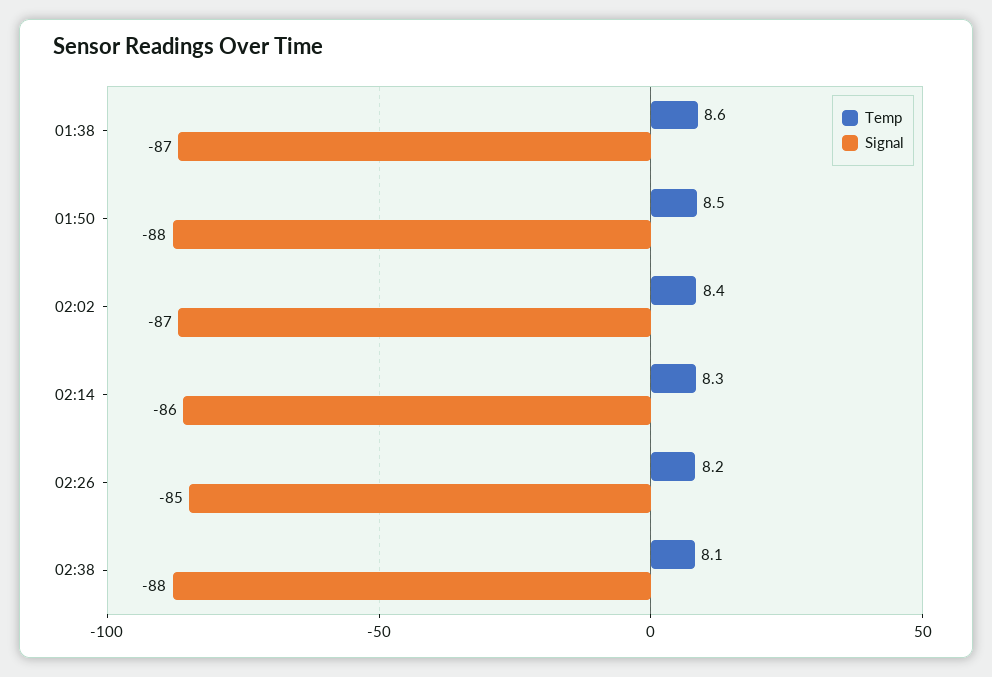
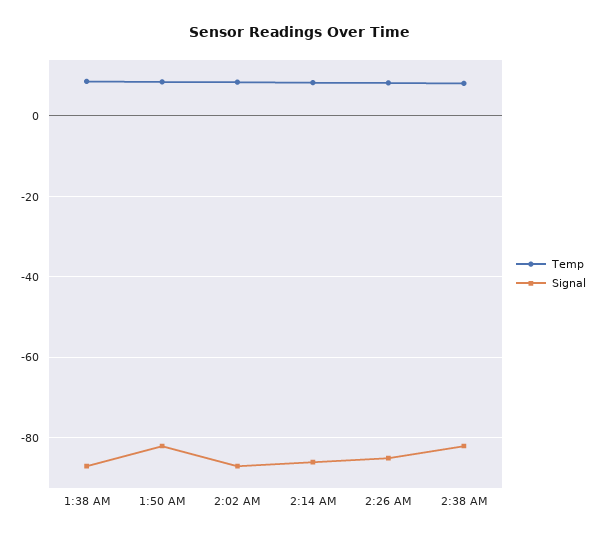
Signal, 01:50: -88 -> -82
Signal, 02:38: -88 -> -82

